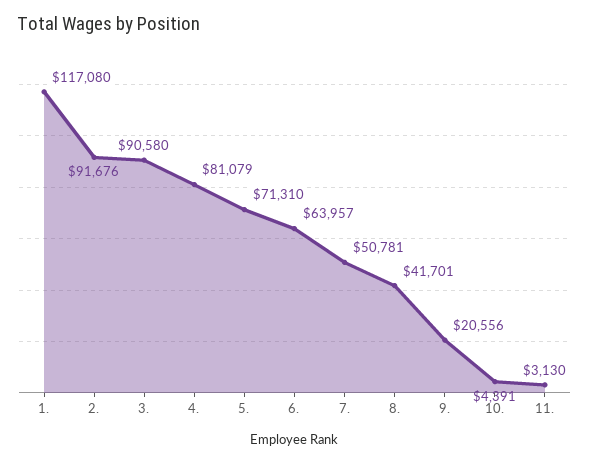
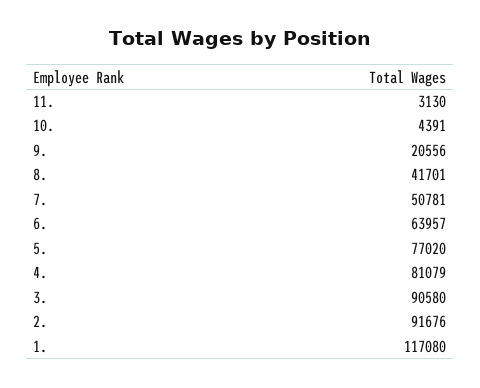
5.: 71310 -> 77020

